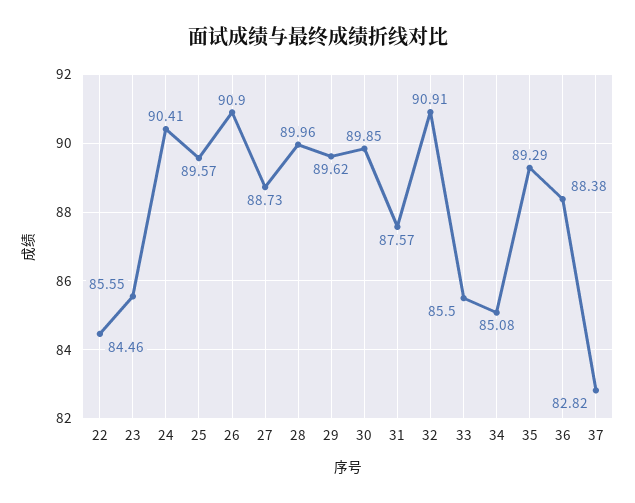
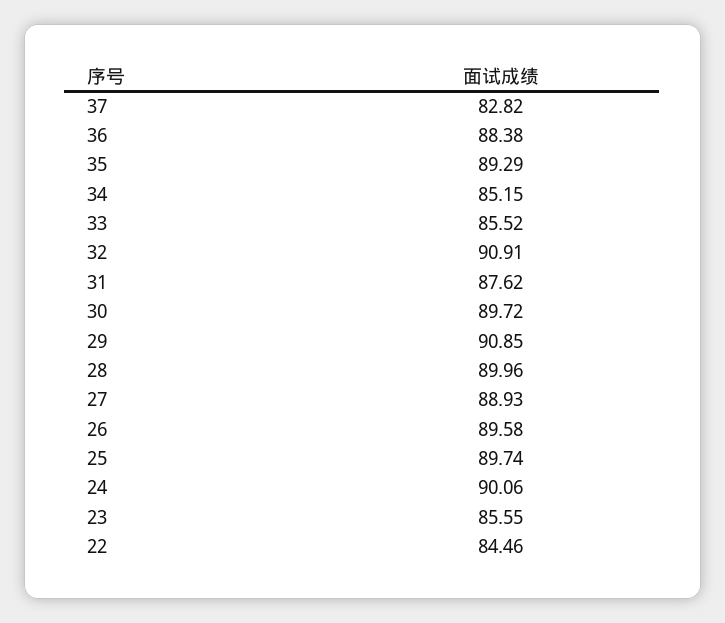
24: 90.41 -> 90.06
25: 89.57 -> 89.74
26: 90.9 -> 89.58
27: 88.73 -> 88.93
29: 89.62 -> 90.85
30: 89.85 -> 89.72
31: 87.57 -> 87.62
33: 85.5 -> 85.52
34: 85.08 -> 85.15

